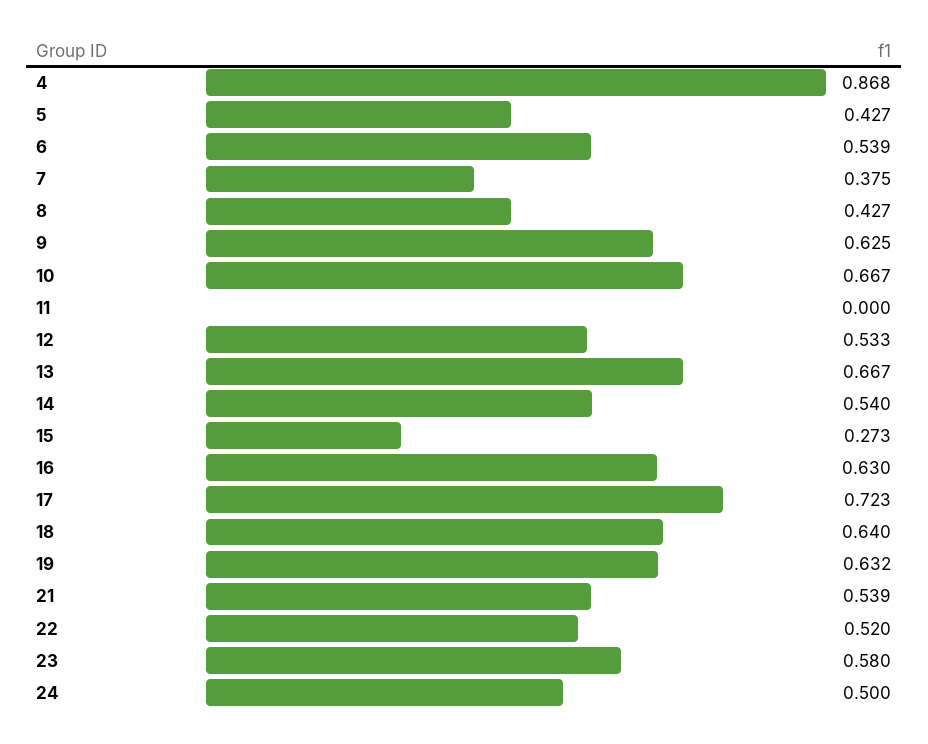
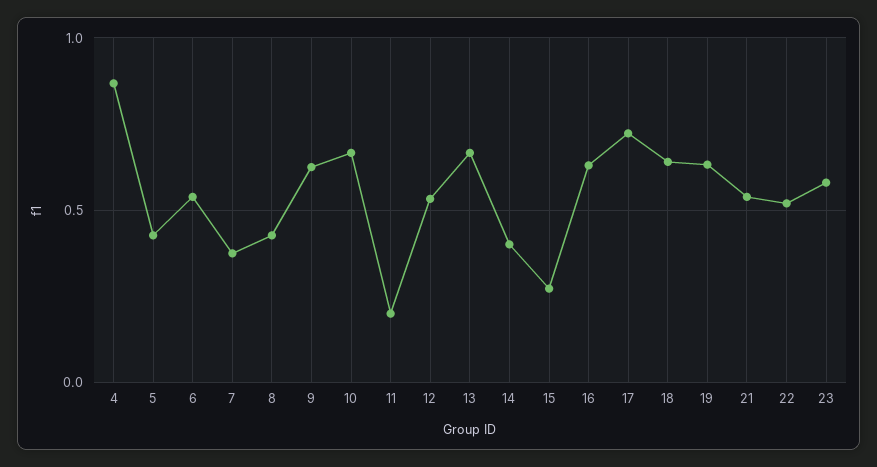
11: 0 -> 0.2
14: 0.54 -> 0.4
24: 0.5 -> none

